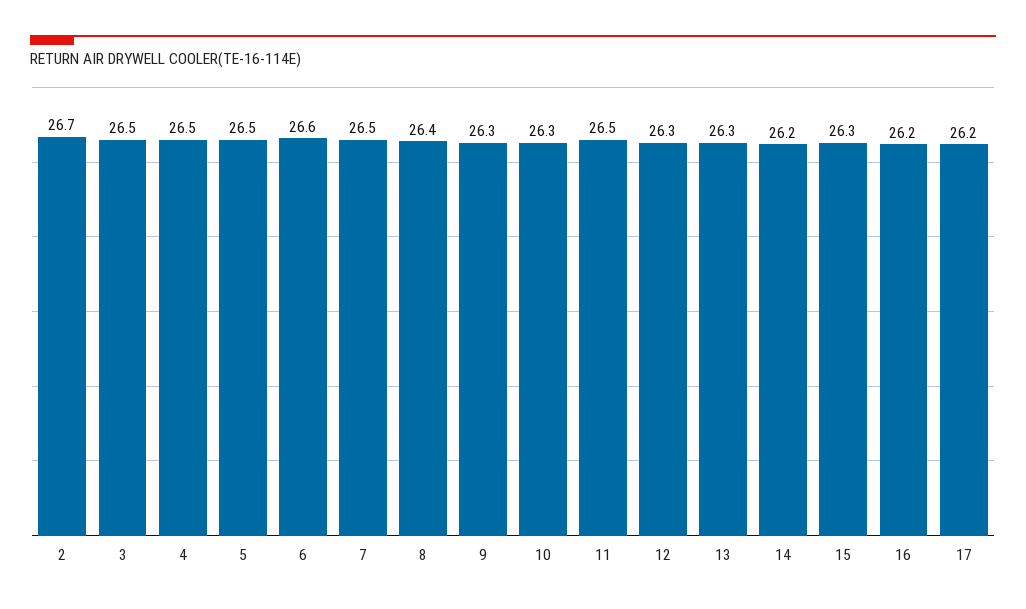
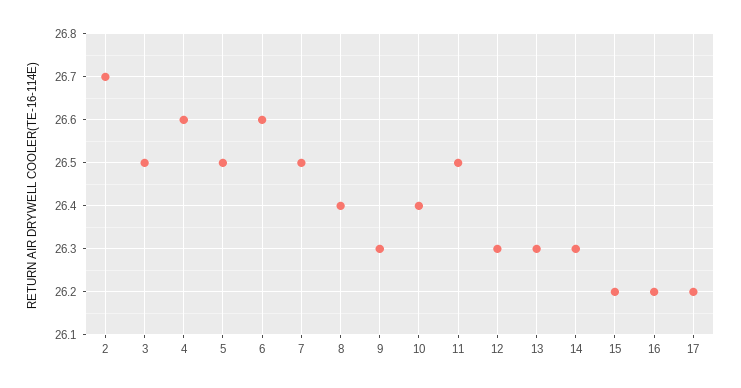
4: 26.5 -> 26.6
10: 26.3 -> 26.4
14: 26.2 -> 26.3
15: 26.3 -> 26.2

